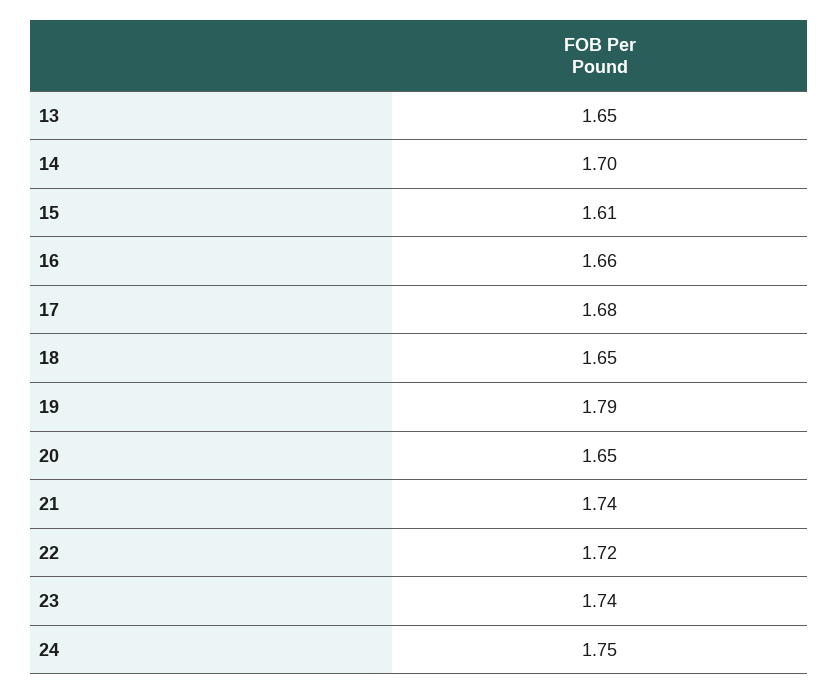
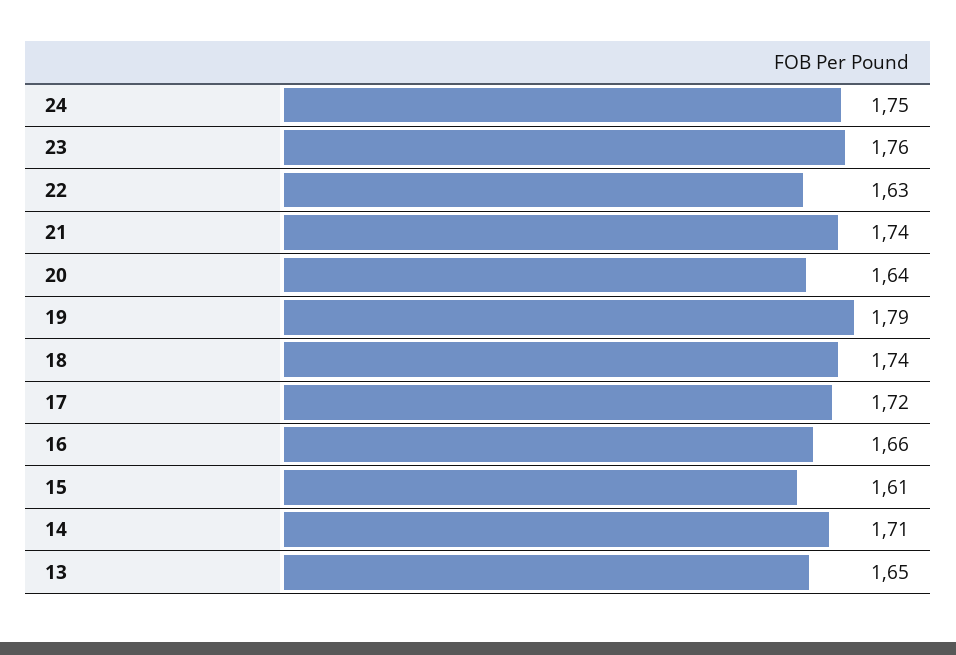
14: 1.7 -> 1.71
17: 1.68 -> 1.72
18: 1.65 -> 1.74
20: 1.65 -> 1.64
22: 1.72 -> 1.63
23: 1.74 -> 1.76

